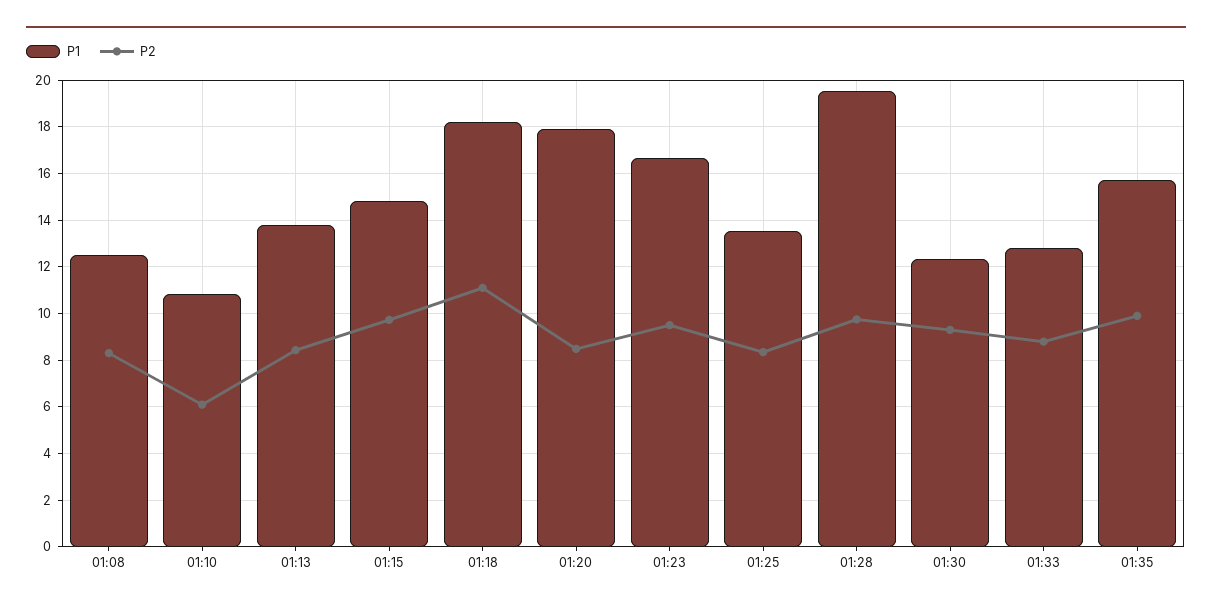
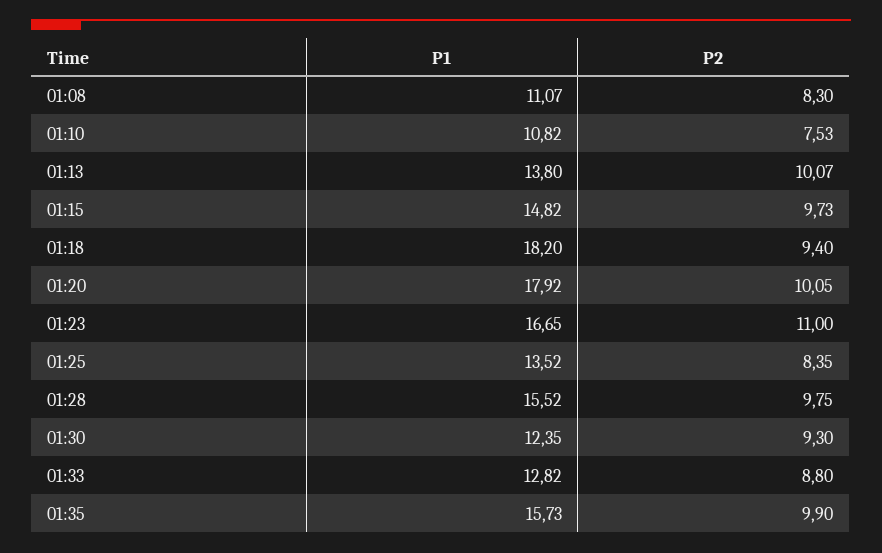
P1, 01:08: 12.5 -> 11.07
P2, 01:10: 6 -> 7.53
P2, 01:13: 8.5 -> 10.07
P2, 01:18: 11 -> 9.4
P2, 01:20: 8.5 -> 10.05
P2, 01:23: 9.5 -> 11
P1, 01:28: 19.5 -> 15.52

